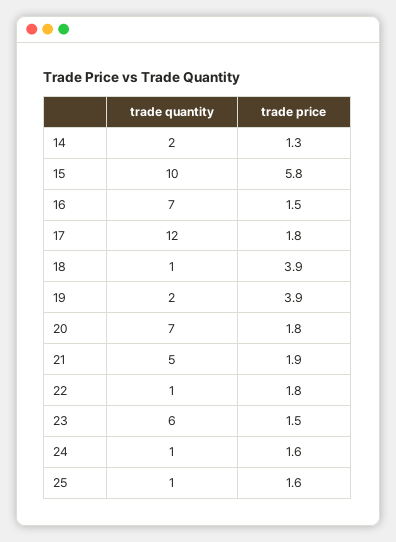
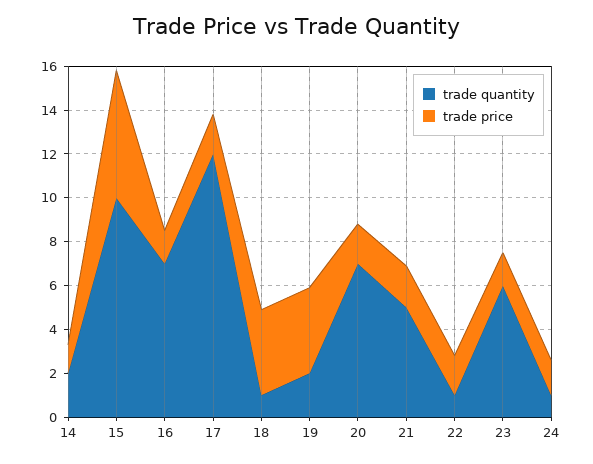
trade quantity, 25: 1 -> none
trade price, 25: 1.6 -> none

